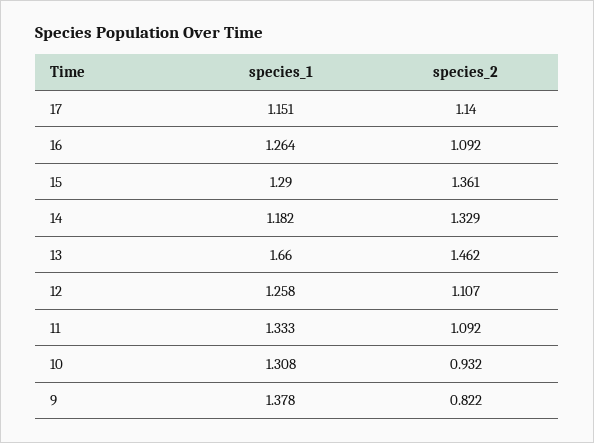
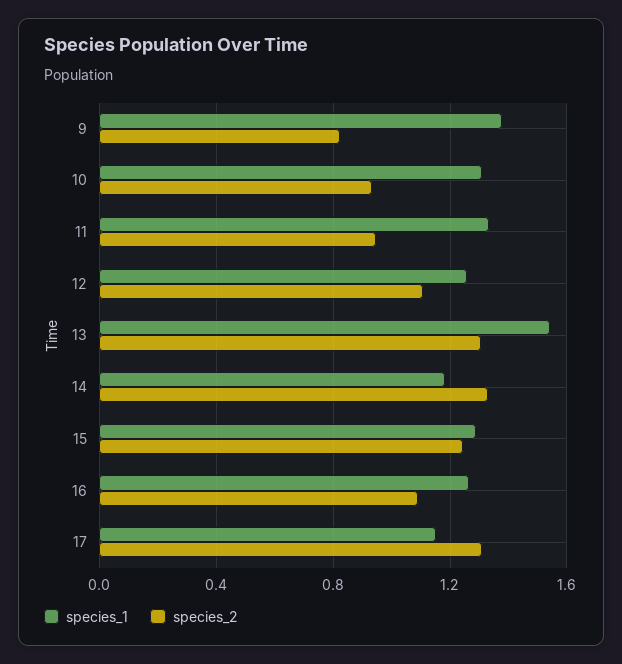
species_2, 17: 1.14 -> 1.3
species_2, 15: 1.361 -> 1.25
species_1, 13: 1.66 -> 1.55
species_2, 13: 1.462 -> 1.3
species_2, 11: 1.092 -> 0.95

